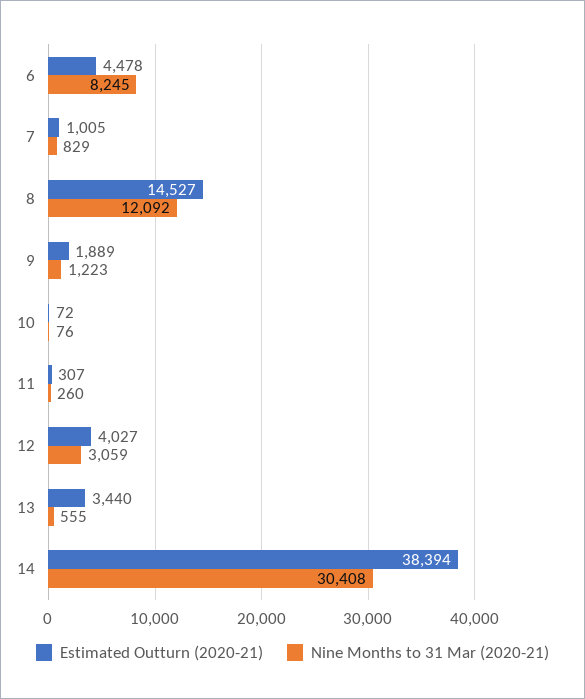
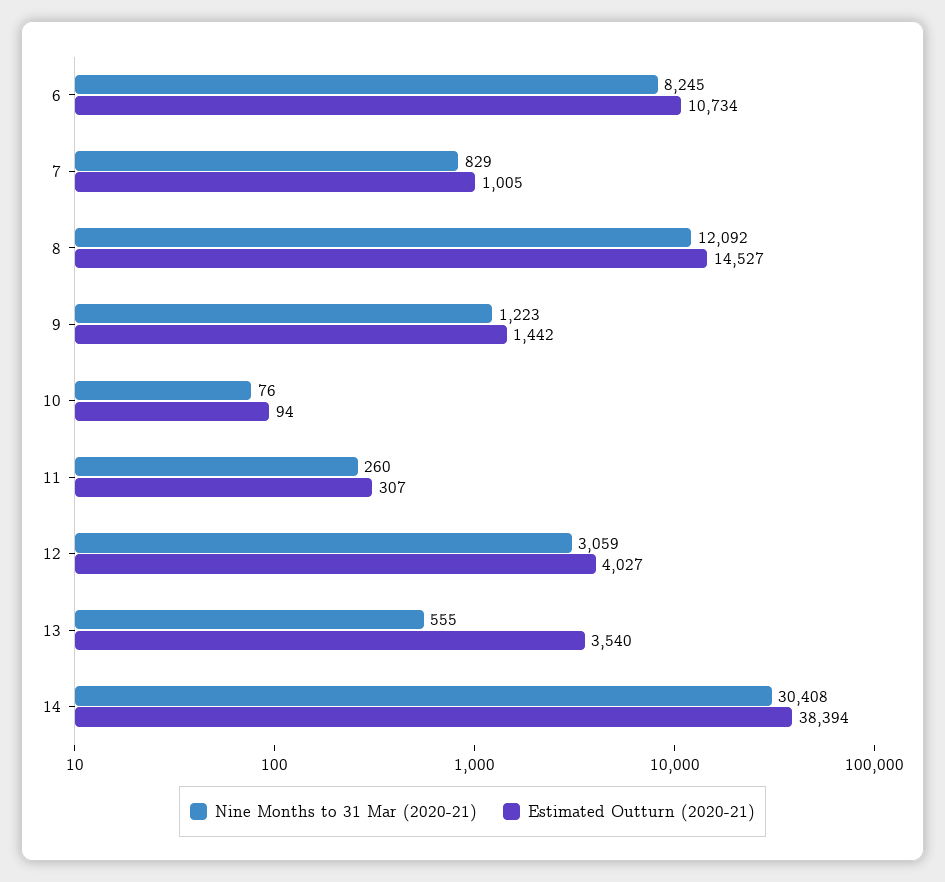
Estimated Outturn (2020-21), 6: 4478 -> 10734
Estimated Outturn (2020-21), 9: 1889 -> 1442
Estimated Outturn (2020-21), 10: 72 -> 94
Estimated Outturn (2020-21), 13: 3440 -> 3540

